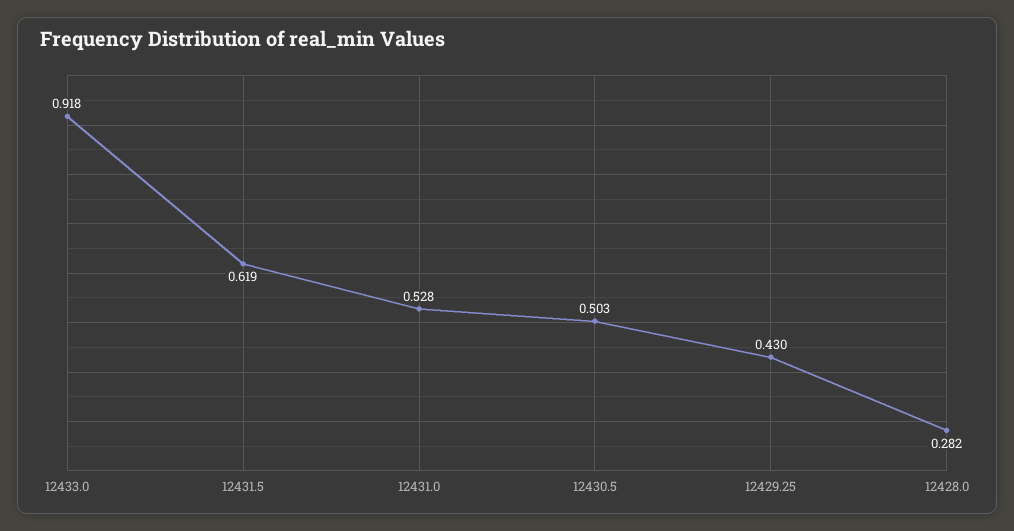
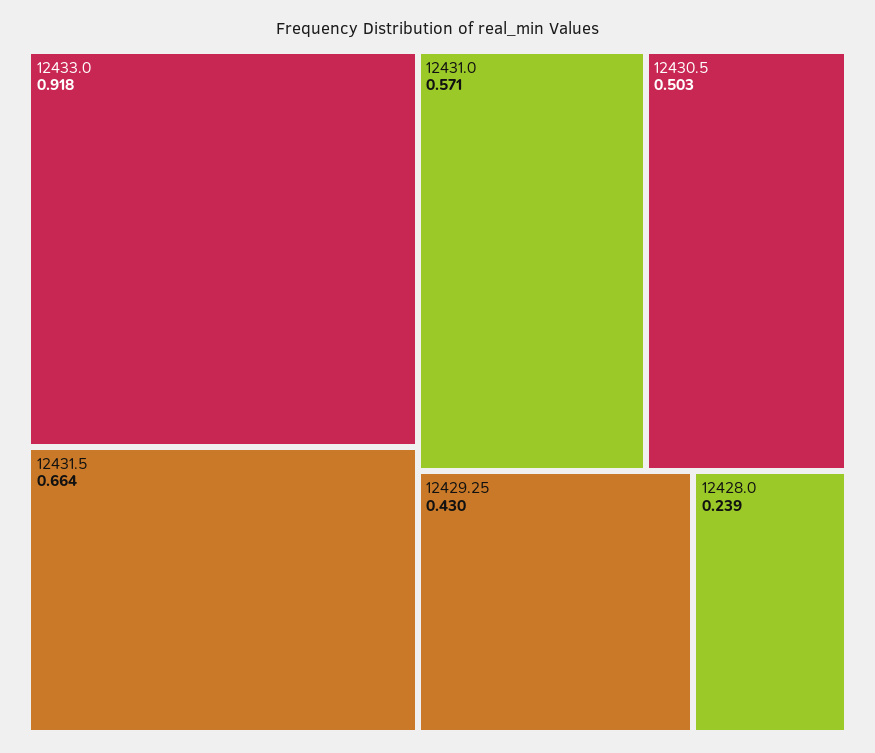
12431.5: 0.619 -> 0.664
12431.0: 0.528 -> 0.571
12428.0: 0.282 -> 0.239

